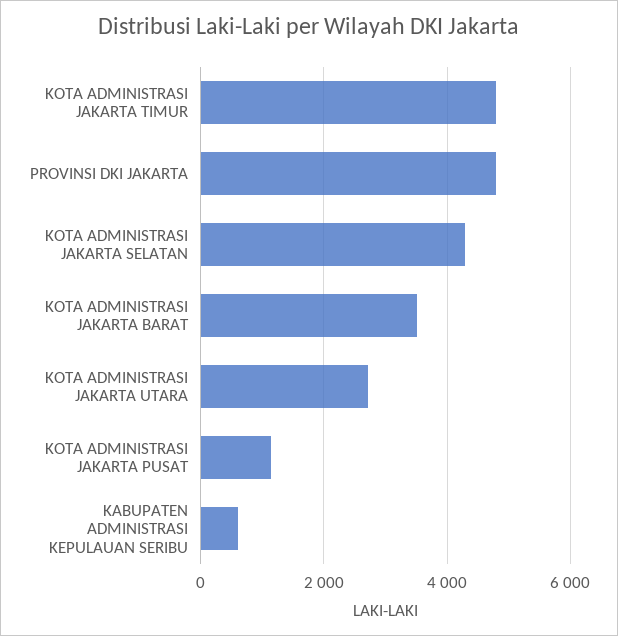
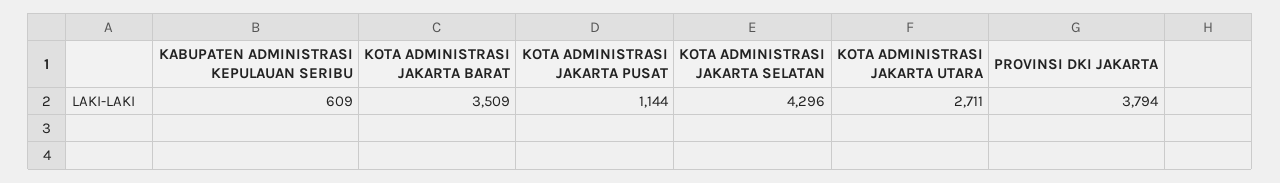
KOTA ADMINISTRASI JAKARTA TIMUR: 4800 -> none
PROVINSI DKI JAKARTA: 4800 -> 3794

